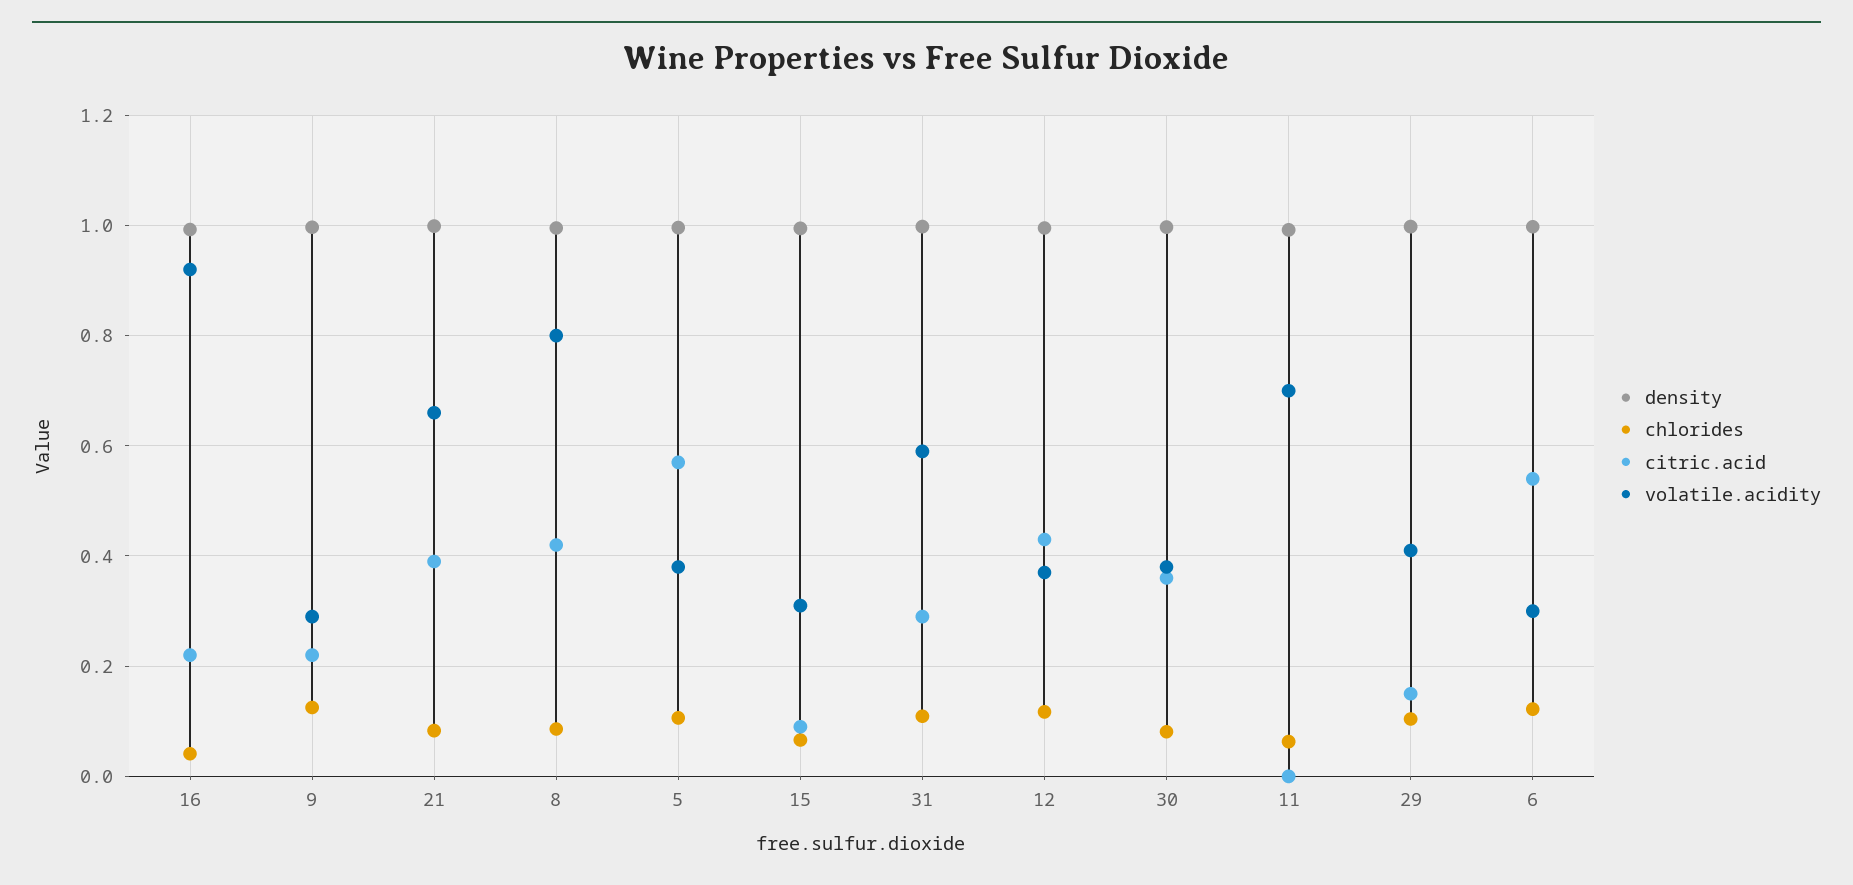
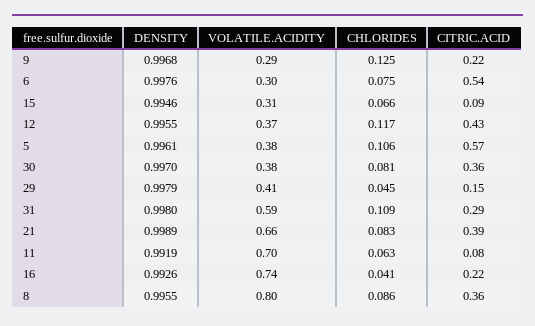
volatile.acidity, 16: 0.92 -> 0.74
citric.acid, 8: 0.42 -> 0.36
citric.acid, 11: 0 -> 0.08
chlorides, 29: 0.1 -> 0.045
chlorides, 6: 0.12 -> 0.075

